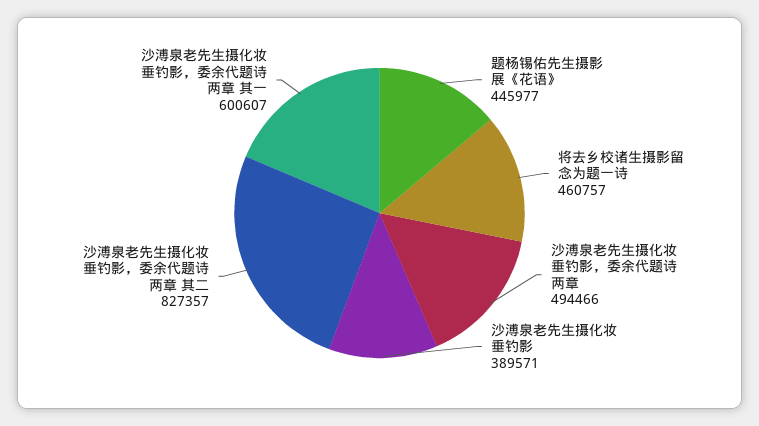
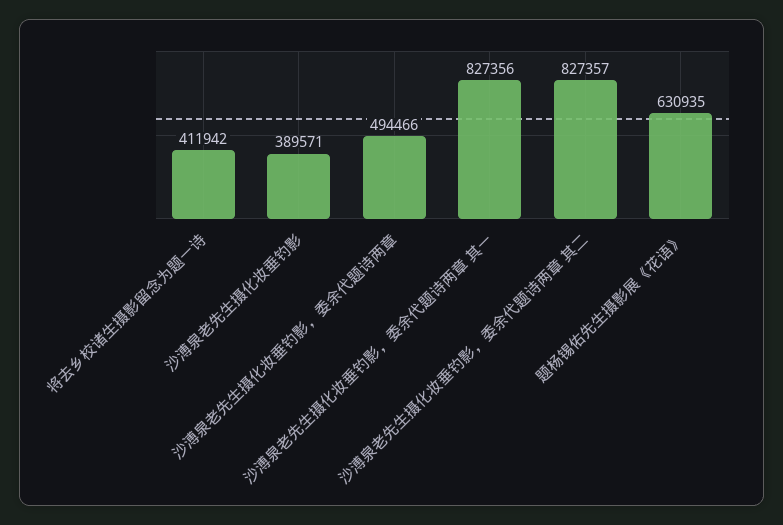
题杨锡佑先生摄影展《花语》: 445977 -> 630935
将去乡校诸生摄影留念为题一诗: 460757 -> 411942
沙溥泉老先生摄化妆垂钓影，委余代题诗两章 其一: 600607 -> 827356

